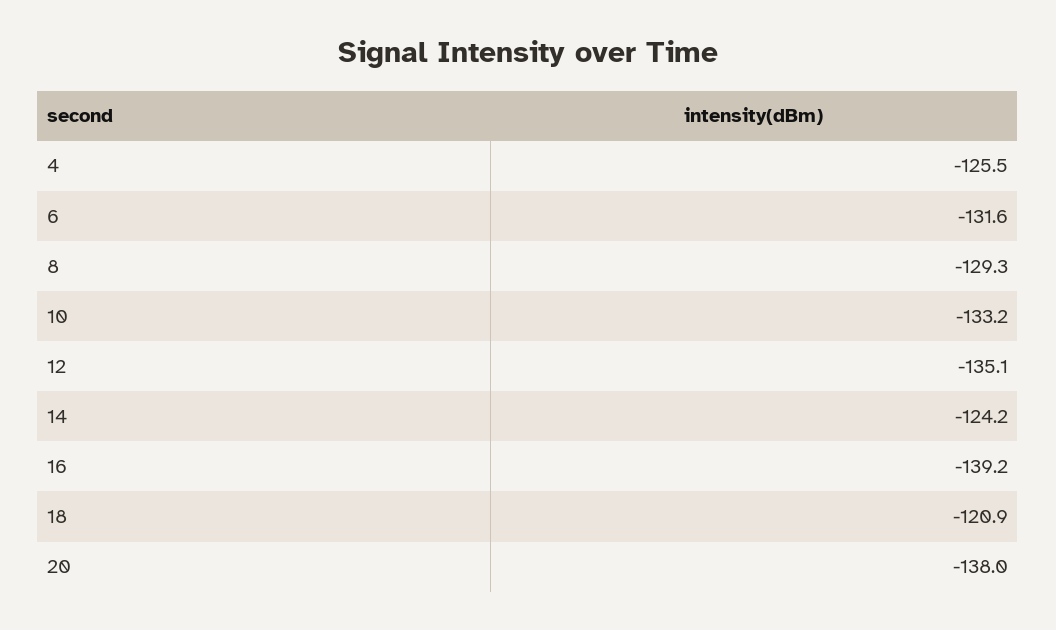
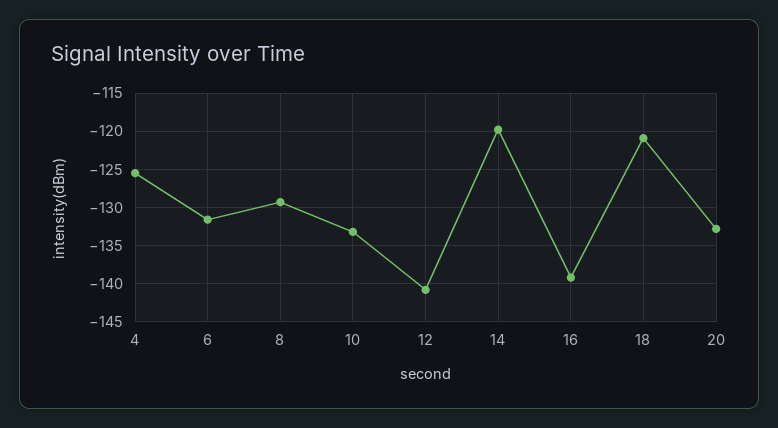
12: -135.1 -> -141
14: -124.2 -> -120
20: -138 -> -133

